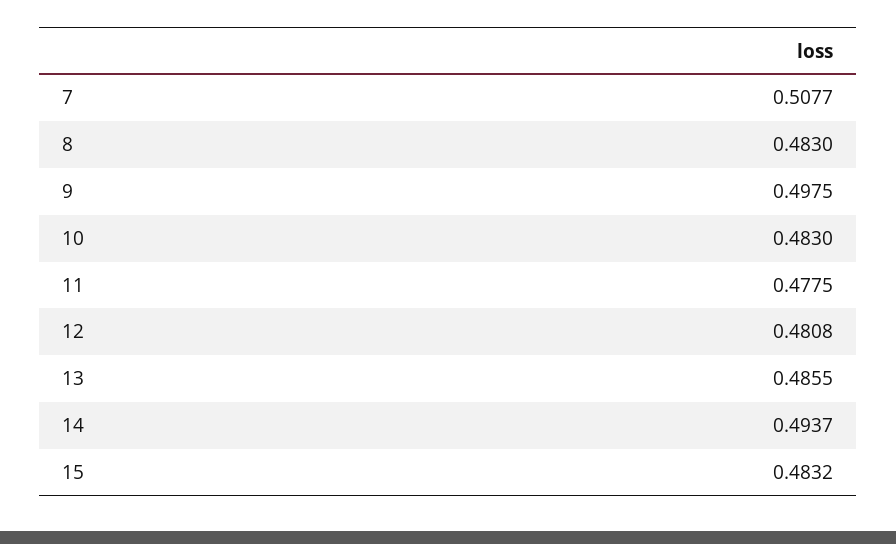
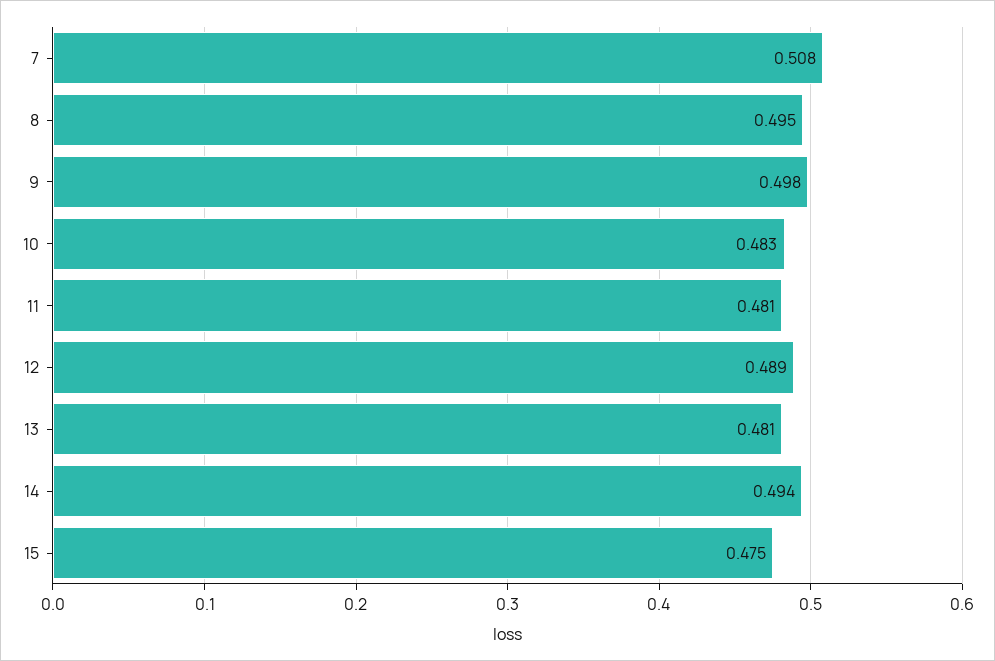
8: 0.483 -> 0.495
11: 0.4775 -> 0.481
12: 0.4808 -> 0.489
13: 0.4855 -> 0.481
15: 0.4832 -> 0.475

